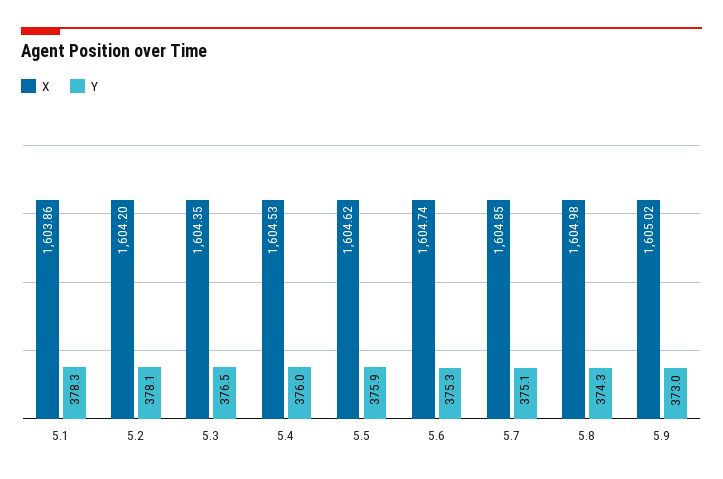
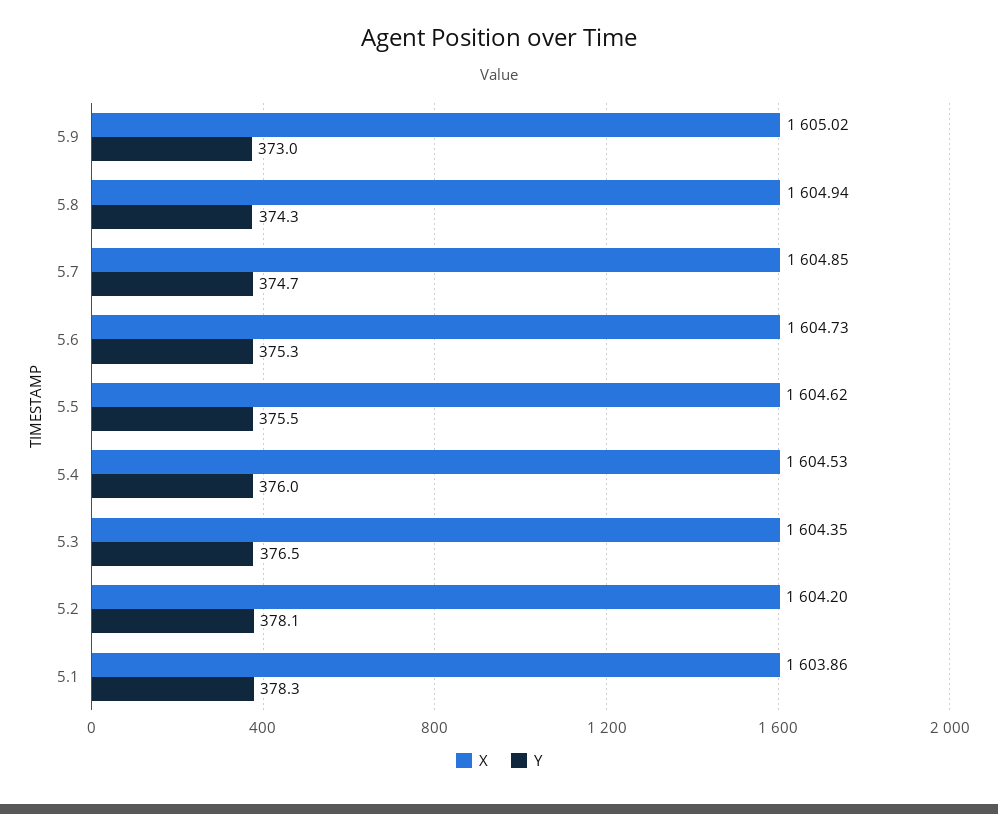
Y, 5.5: 375.9 -> 375.5
X, 5.6: 1604.74 -> 1604.73
Y, 5.7: 375.1 -> 374.7
X, 5.8: 1604.98 -> 1604.94

